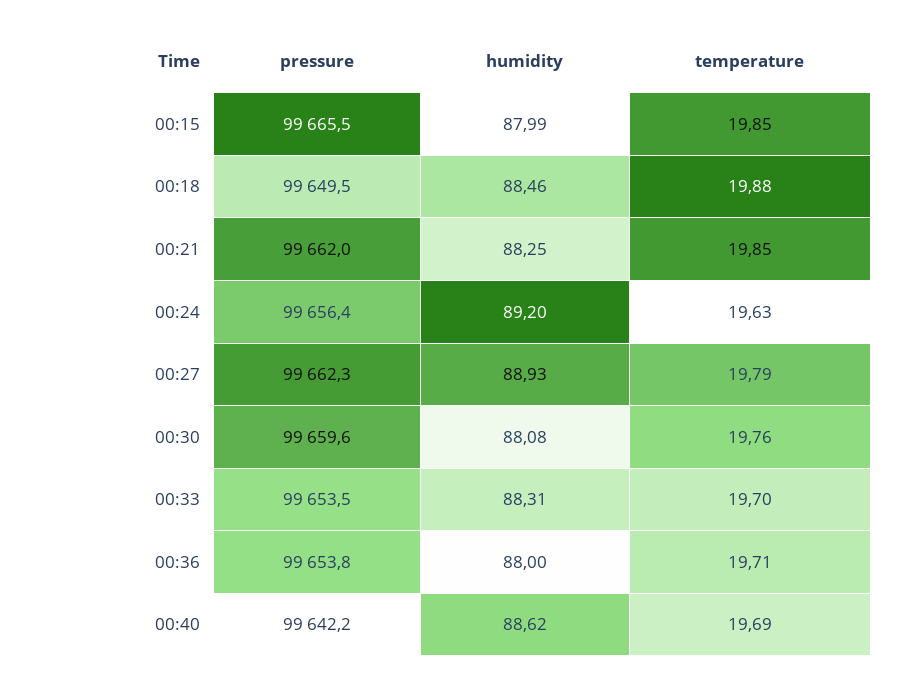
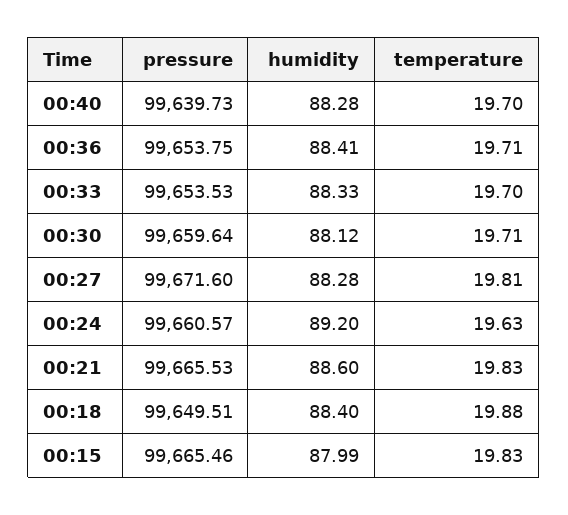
temperature, 00:15: 19.85 -> 19.83
humidity, 00:18: 88.46 -> 88.4
pressure, 00:21: 99662 -> 99665.53
humidity, 00:21: 88.25 -> 88.6
temperature, 00:21: 19.85 -> 19.83
pressure, 00:24: 99656.4 -> 99660.57
pressure, 00:27: 99662.3 -> 99671.6
humidity, 00:27: 88.93 -> 88.28
temperature, 00:27: 19.79 -> 19.81
humidity, 00:30: 88.08 -> 88.12
temperature, 00:30: 19.76 -> 19.71
humidity, 00:33: 88.31 -> 88.33
humidity, 00:36: 88 -> 88.41
pressure, 00:40: 99642.2 -> 99639.73
humidity, 00:40: 88.62 -> 88.28
temperature, 00:40: 19.69 -> 19.7

